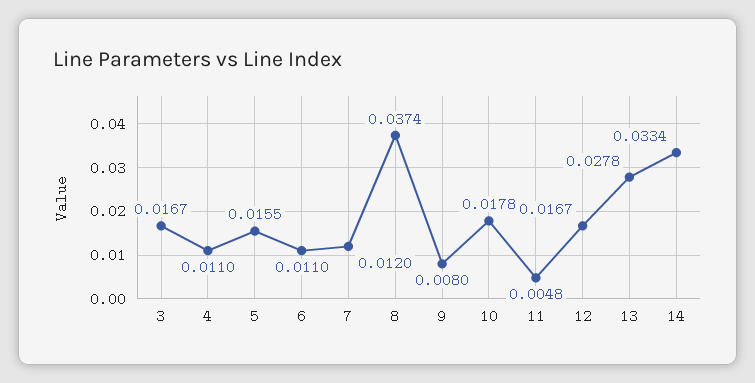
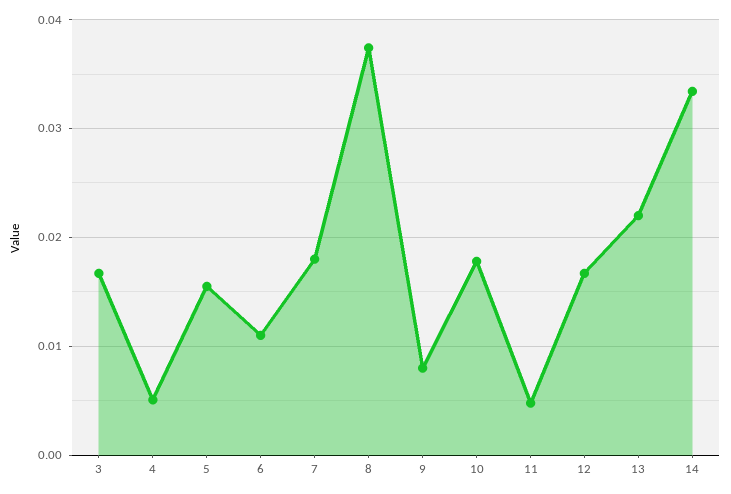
4: 0.011 -> 0.005
7: 0.012 -> 0.018
13: 0.0278 -> 0.022

